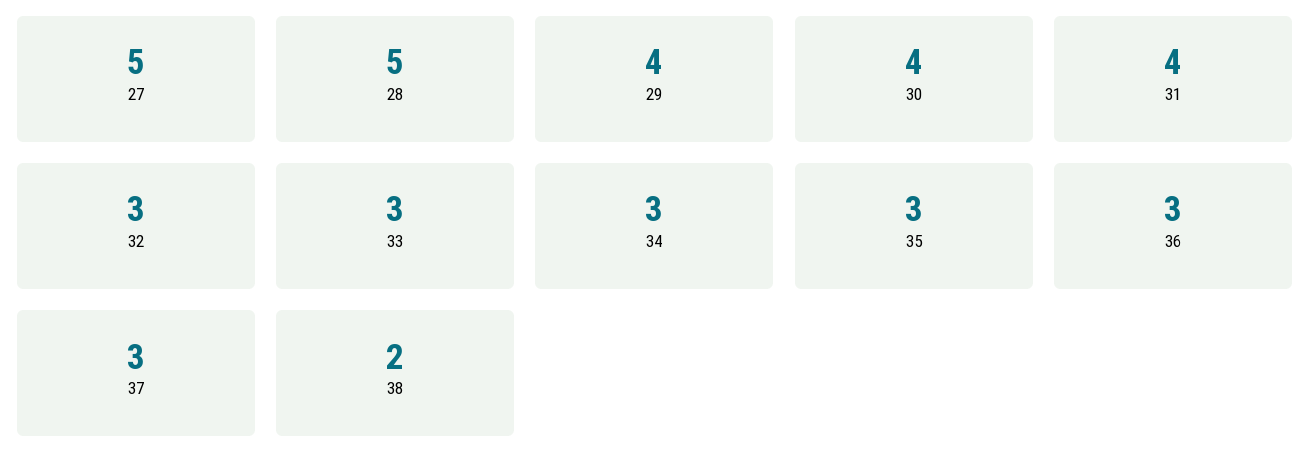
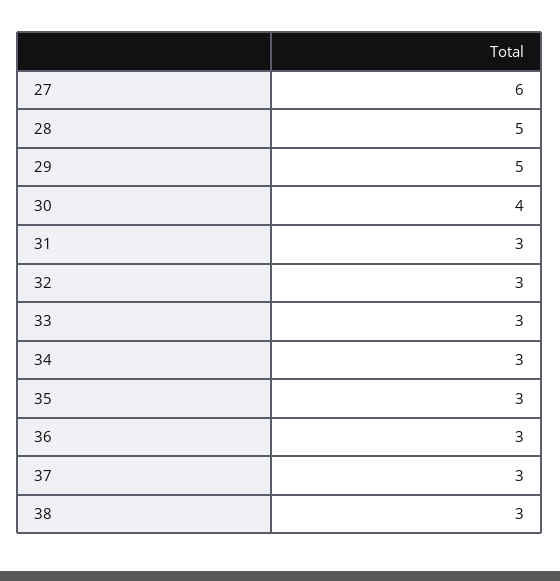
27: 5 -> 6
29: 4 -> 5
31: 4 -> 3
38: 2 -> 3

